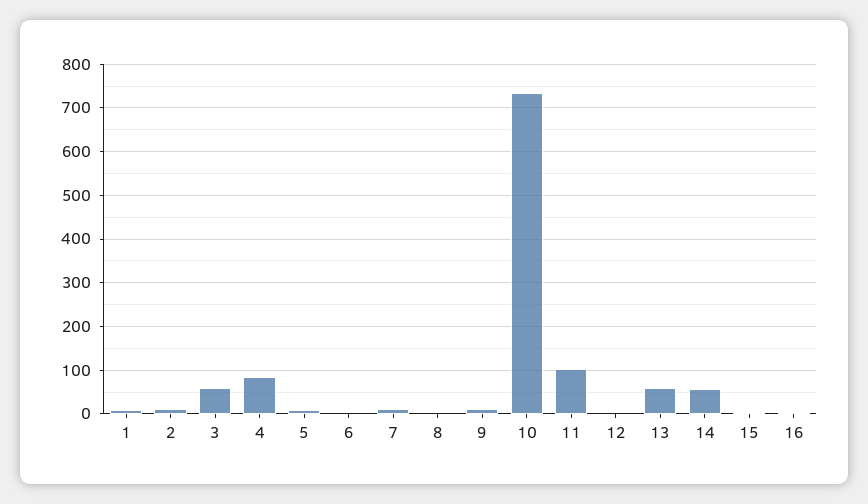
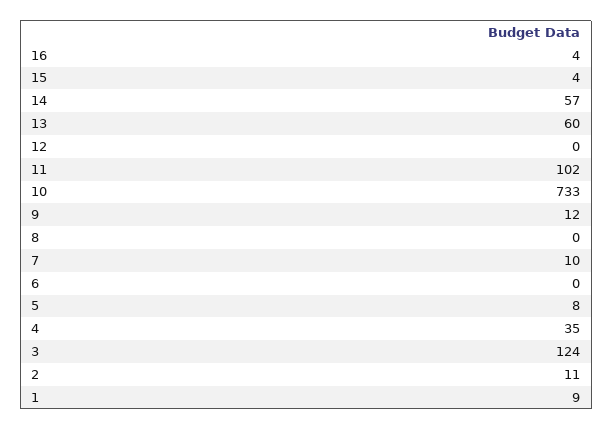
3: 60 -> 124
4: 80 -> 35

